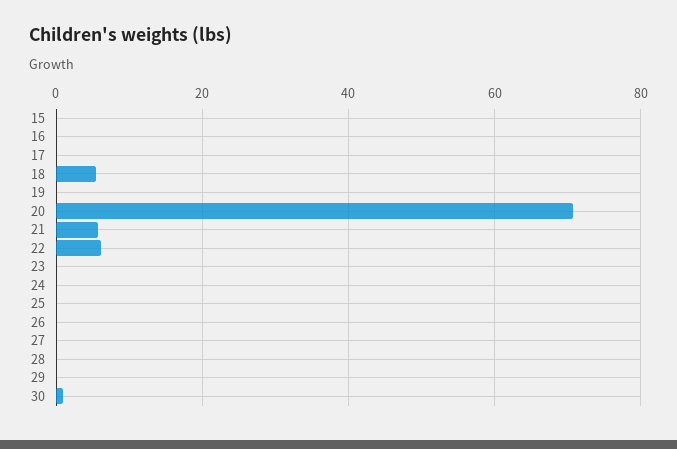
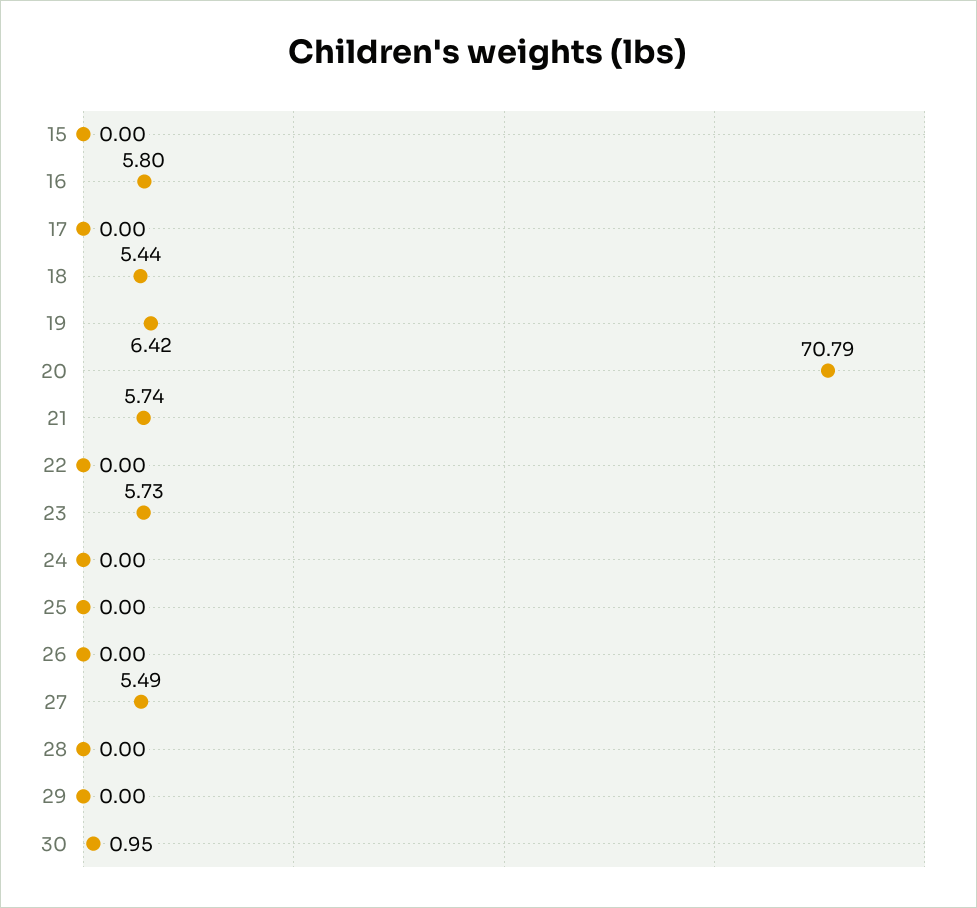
16: 0 -> 5.8
19: 0 -> 6.42
22: 6 -> 0
23: 0 -> 5.73
27: 0 -> 5.49

